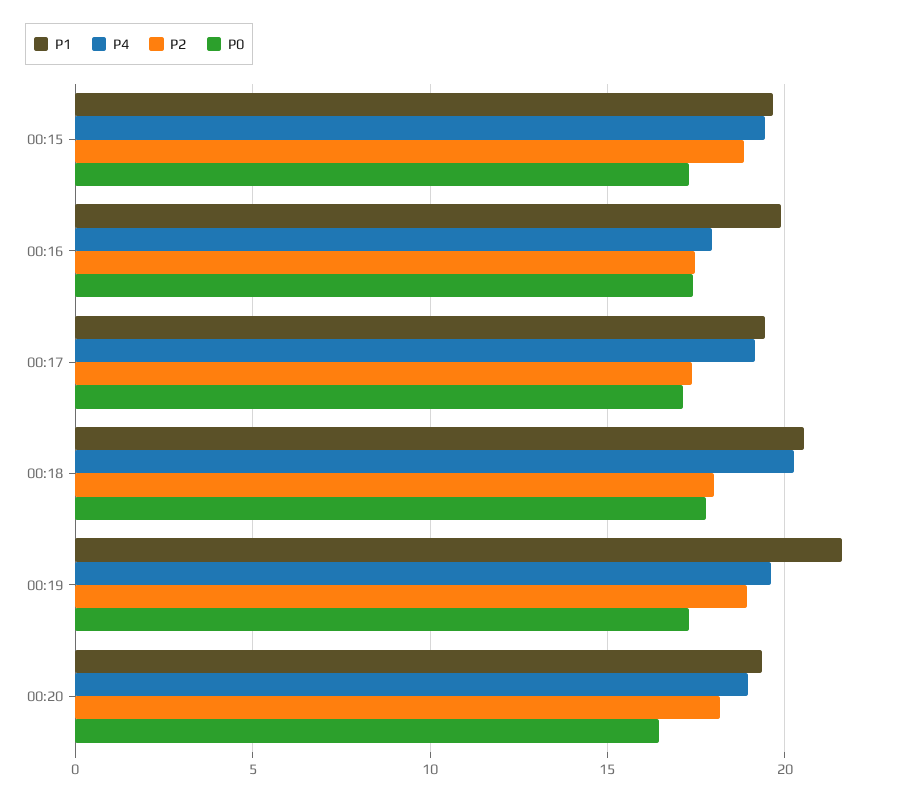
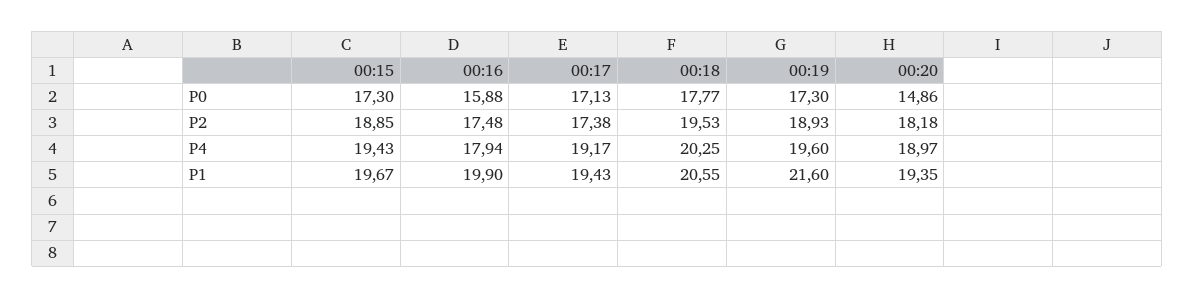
P0, 00:16: 17.5 -> 15.88
P2, 00:18: 18 -> 19.53
P0, 00:20: 16.5 -> 14.86

